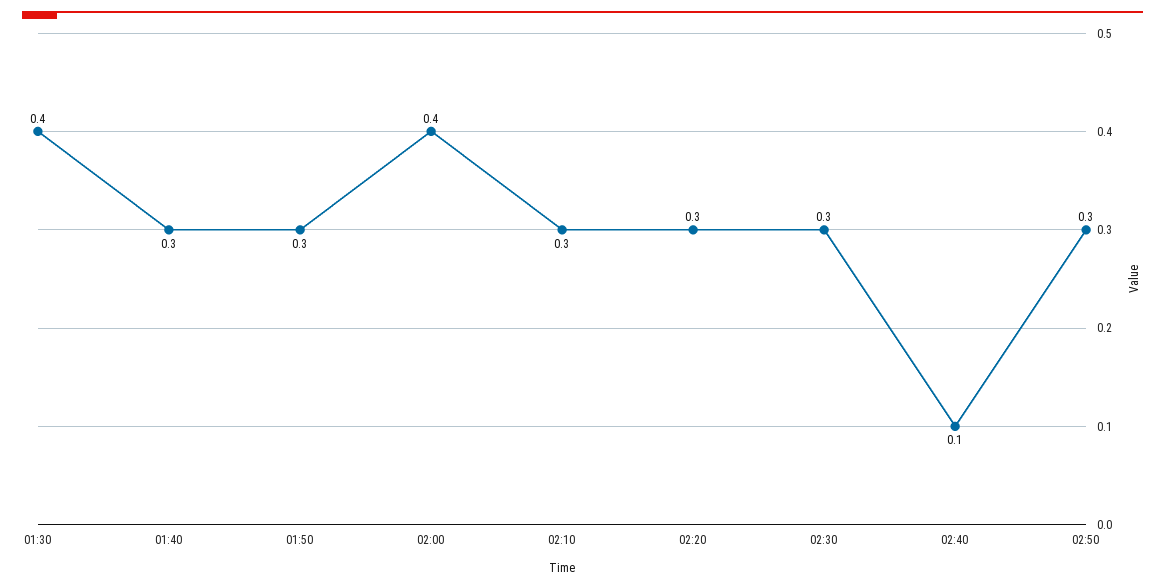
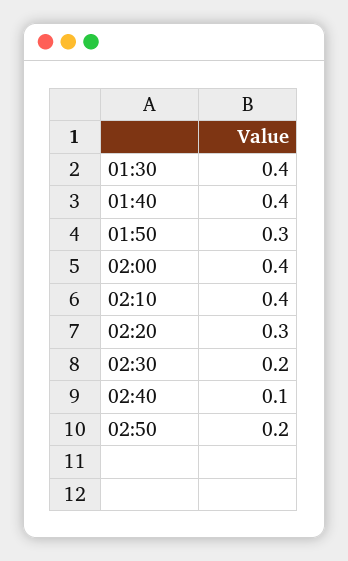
01:40: 0.3 -> 0.4
02:10: 0.3 -> 0.4
02:30: 0.3 -> 0.2
02:50: 0.3 -> 0.2

